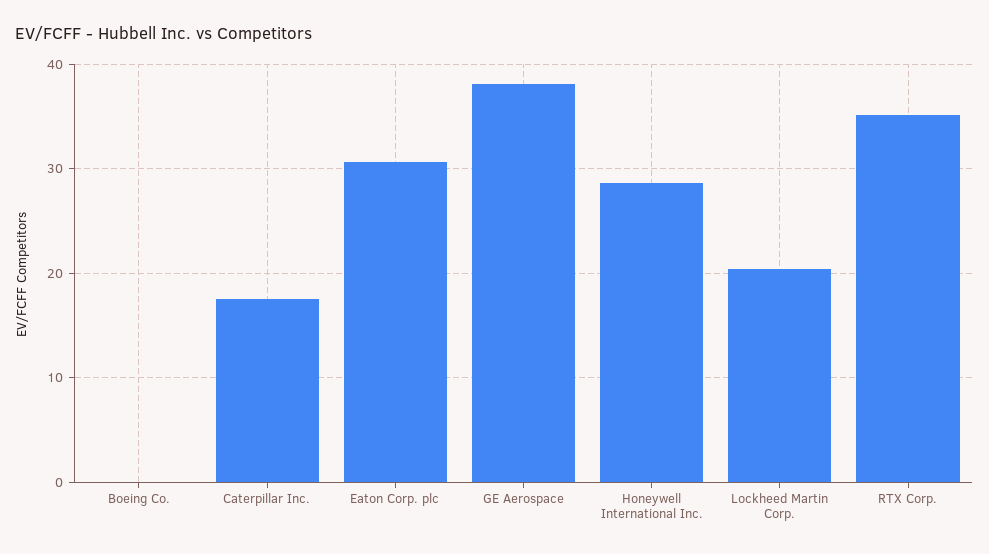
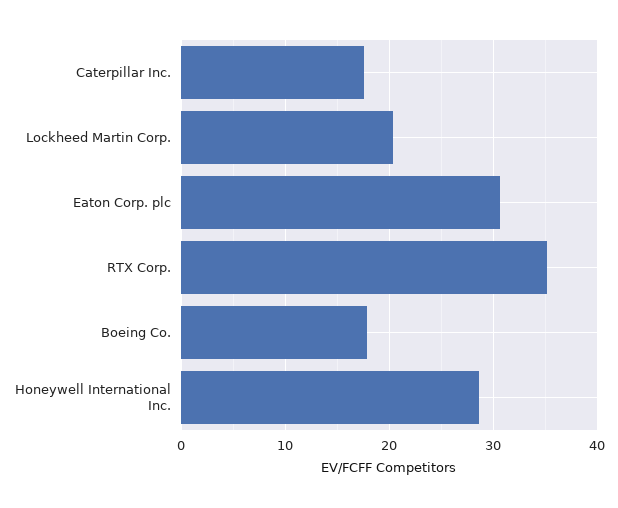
Boeing Co.: 0 -> 18
GE Aerospace: 38 -> none

